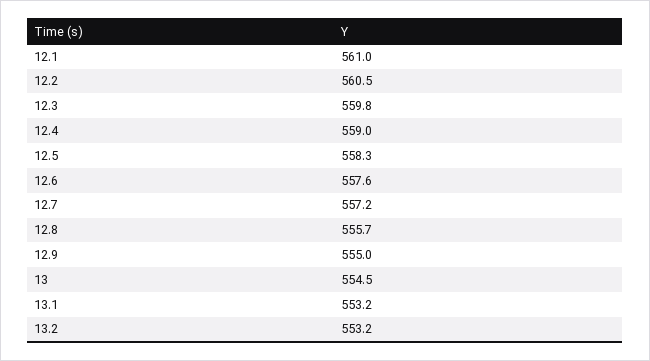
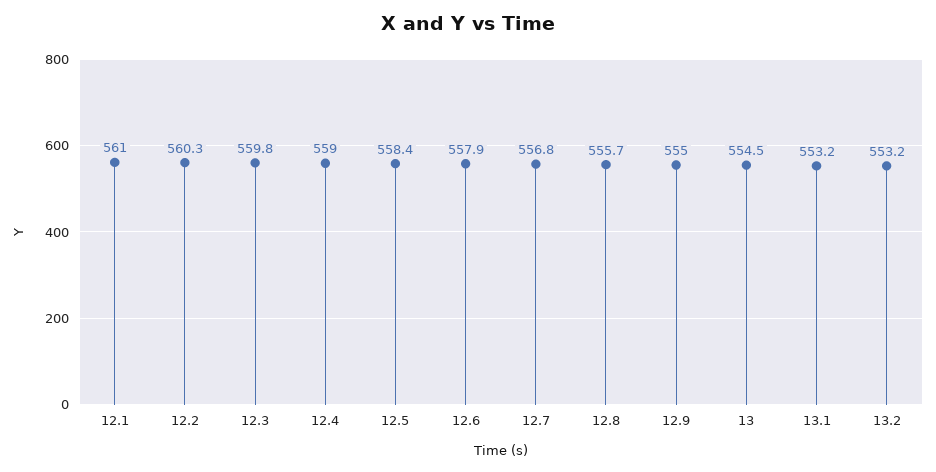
12.2: 560.5 -> 560.3
12.5: 558.3 -> 558.4
12.6: 557.6 -> 557.9
12.7: 557.2 -> 556.8

